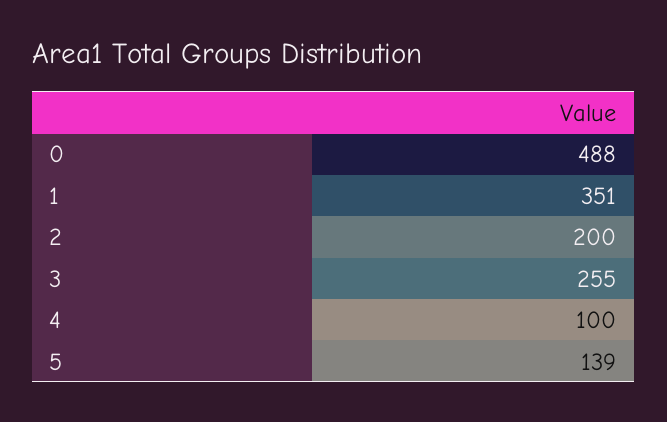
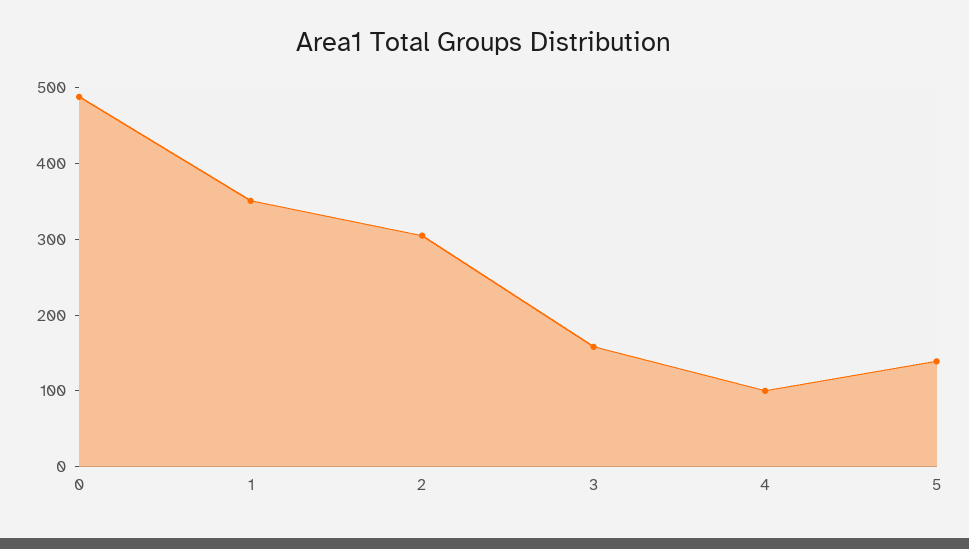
2: 200 -> 300
3: 255 -> 160

